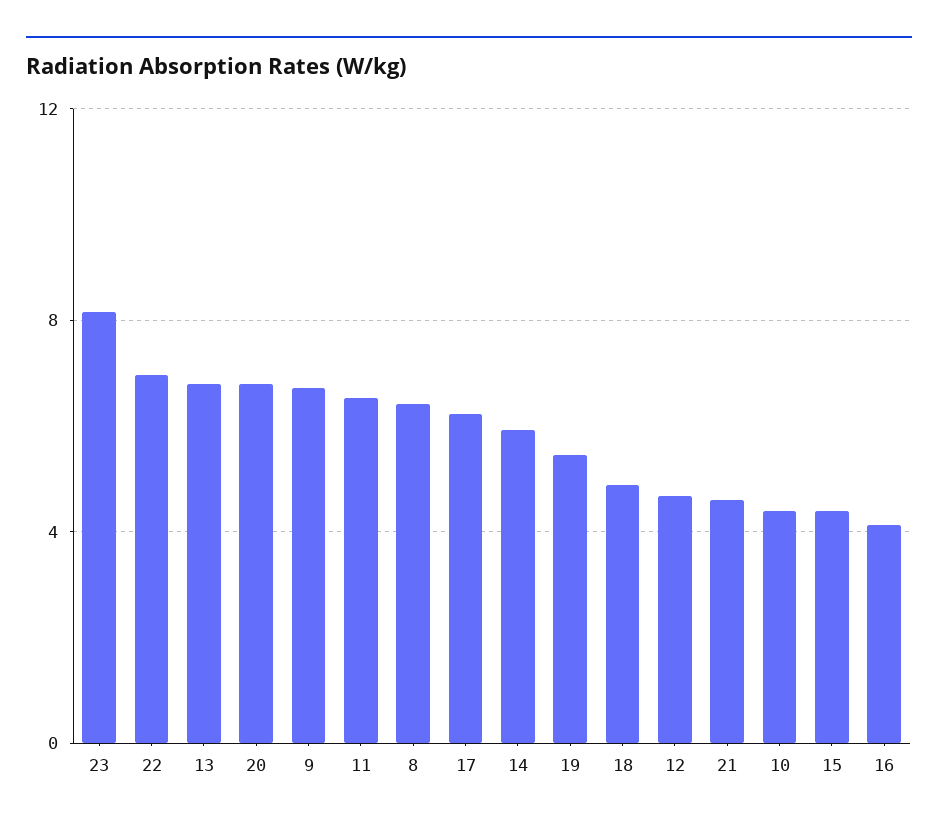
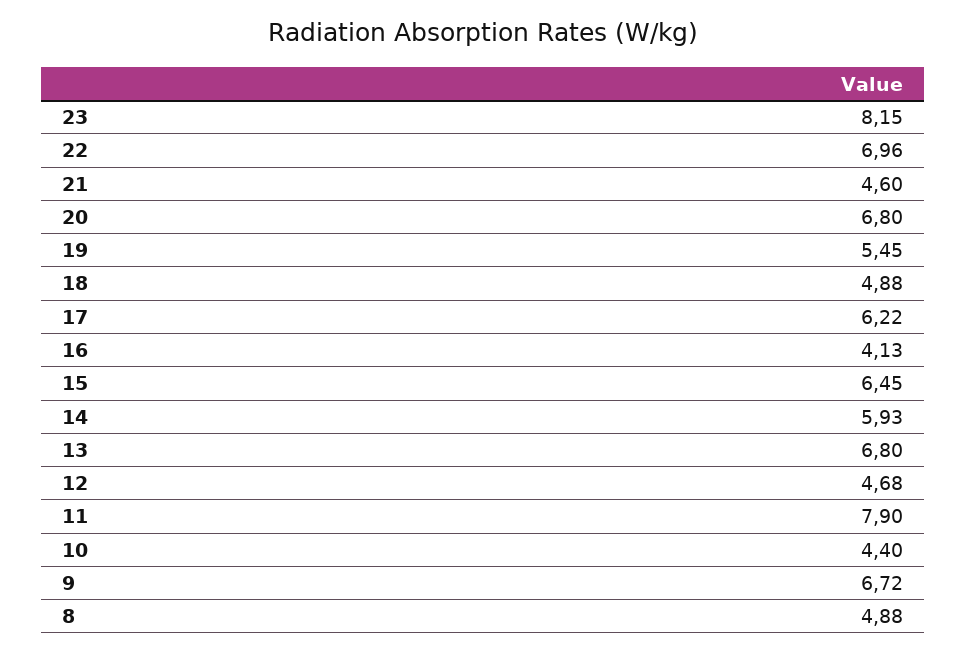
11: 6.5 -> 7.9
8: 6.5 -> 4.88
15: 4.5 -> 6.45

